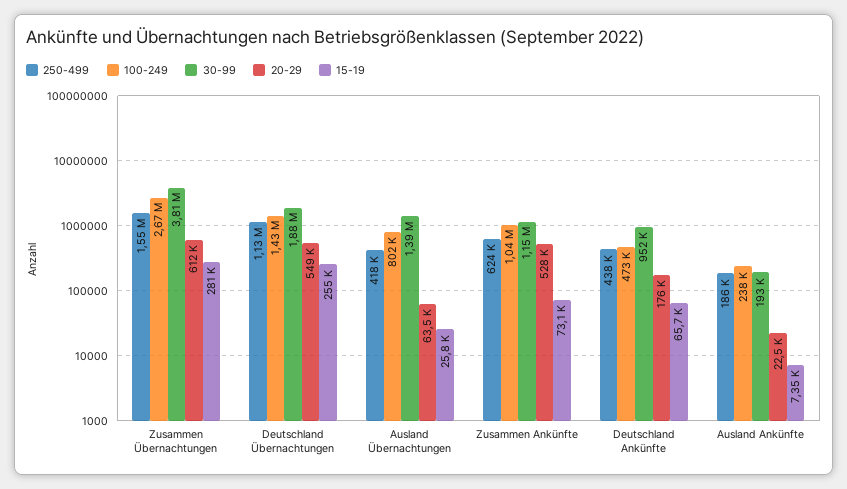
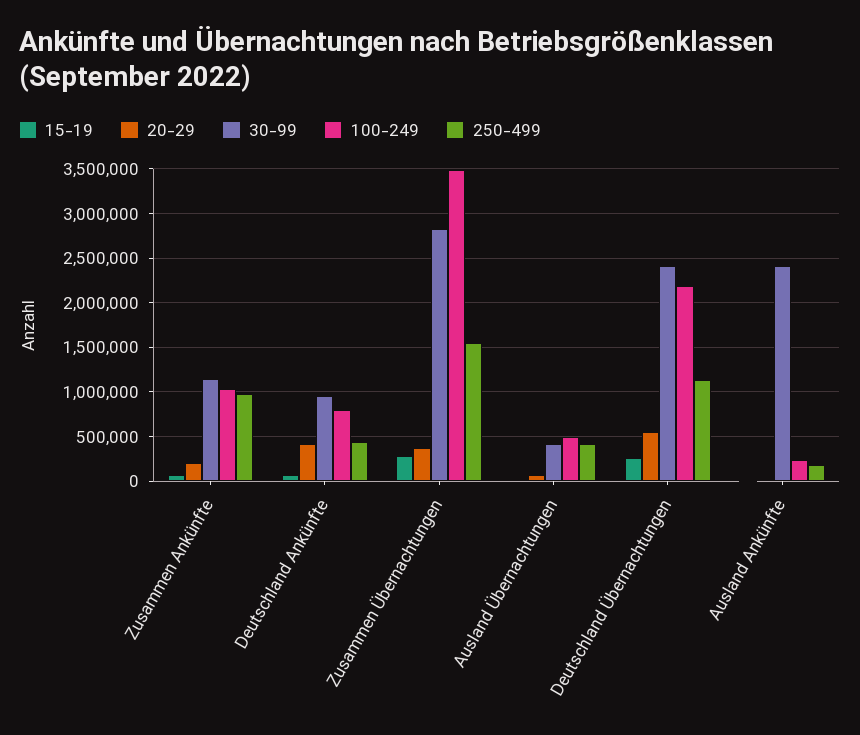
100-249, Zusammen Übernachtungen: 2670000 -> 3500000
30-99, Zusammen Übernachtungen: 3810000 -> 2800000
20-29, Zusammen Übernachtungen: 612000 -> 400000
100-249, Deutschland Übernachtungen: 1430000 -> 2200000
30-99, Deutschland Übernachtungen: 1880000 -> 2400000
100-249, Ausland Übernachtungen: 802000 -> 500000
30-99, Ausland Übernachtungen: 1390000 -> 400000
250-499, Zusammen Ankünfte: 624000 -> 1000000
20-29, Zusammen Ankünfte: 528000 -> 200000
100-249, Deutschland Ankünfte: 473000 -> 800000
20-29, Deutschland Ankünfte: 176000 -> 400000
30-99, Ausland Ankünfte: 193000 -> 2400000

